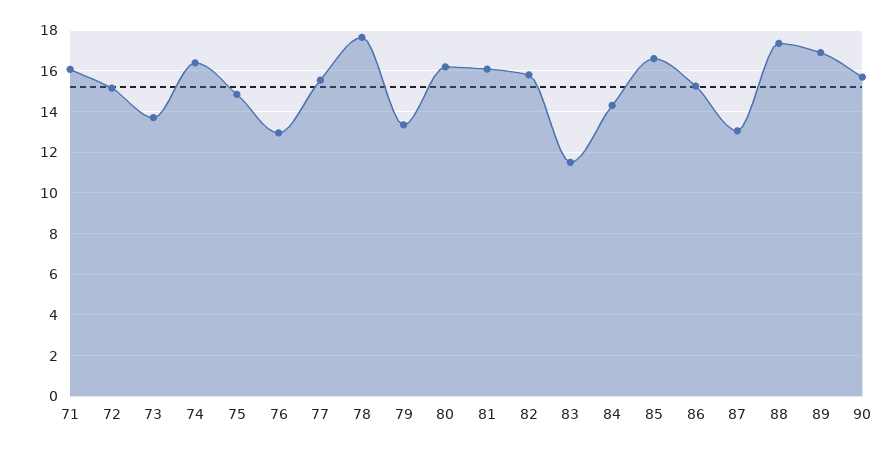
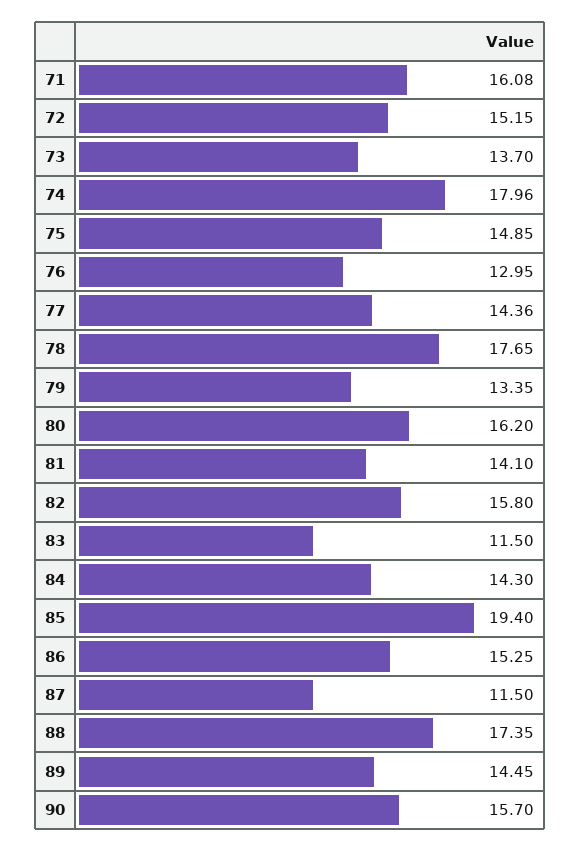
74: 16.5 -> 17.96
77: 15.5 -> 14.36
81: 16 -> 14.1
85: 16.5 -> 19.4
87: 13 -> 11.5
89: 17 -> 14.45

